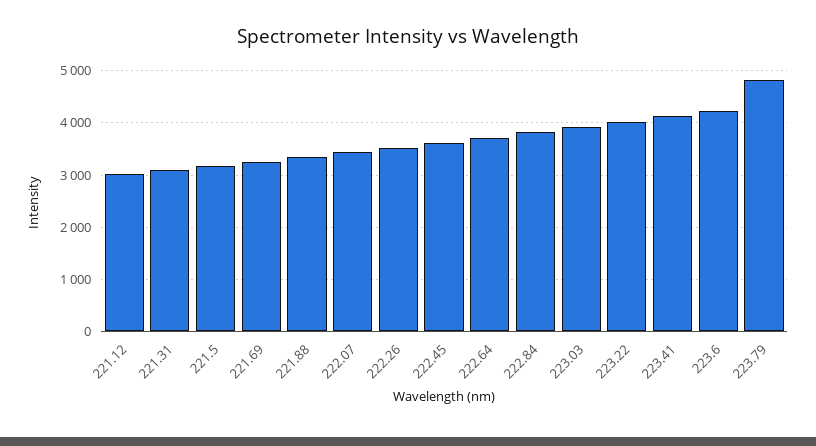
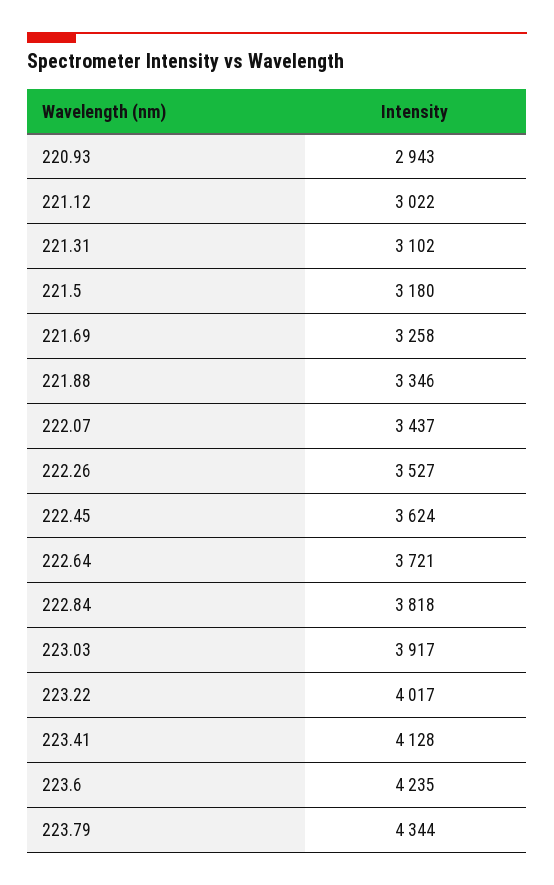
223.79: 4800 -> 4344
220.93: none -> 2943

